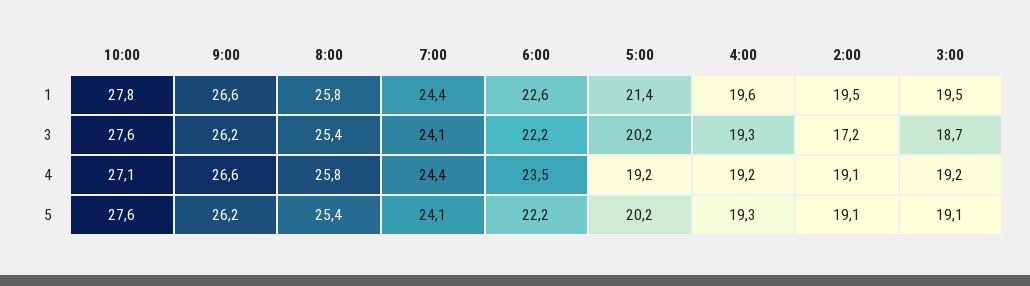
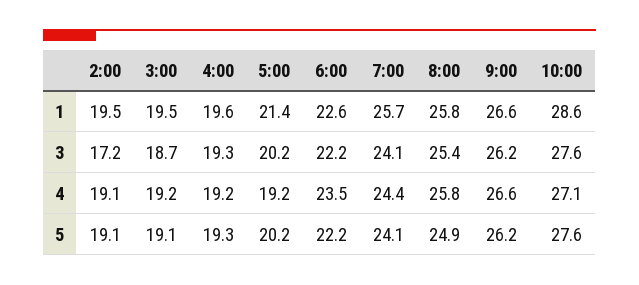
10:00, 1: 27.8 -> 28.6
7:00, 1: 24.4 -> 25.7
8:00, 5: 25.4 -> 24.9

